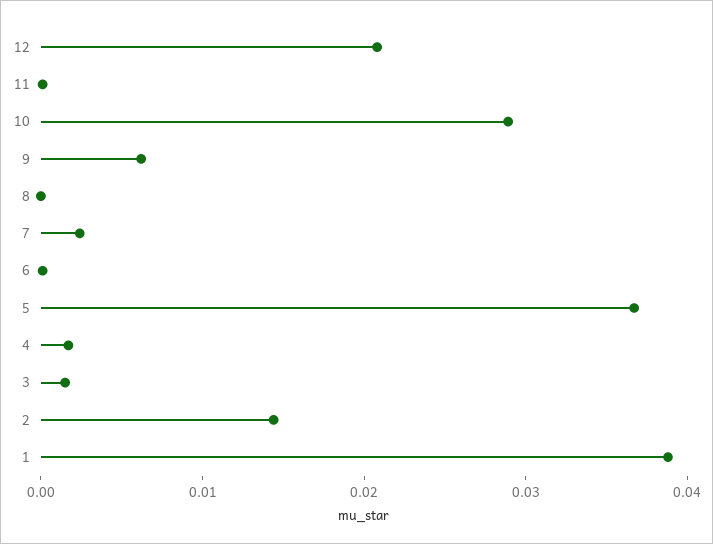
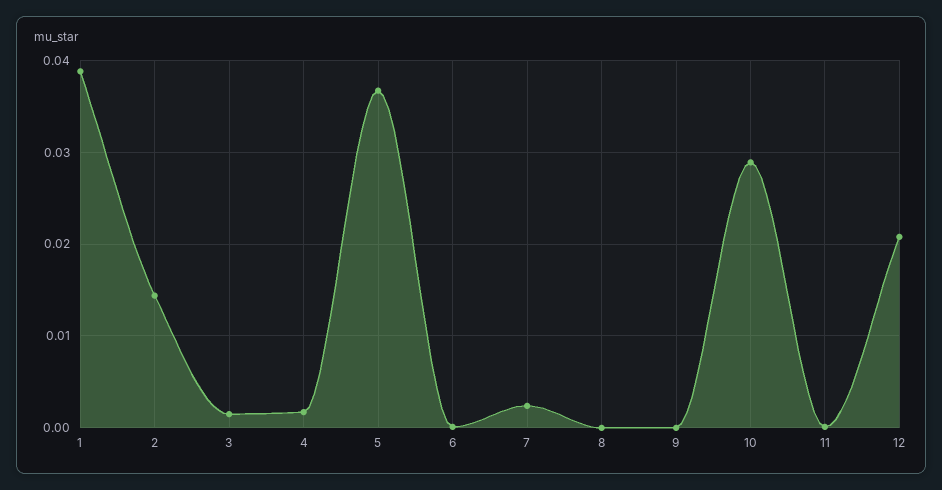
9: 0.006 -> 0

